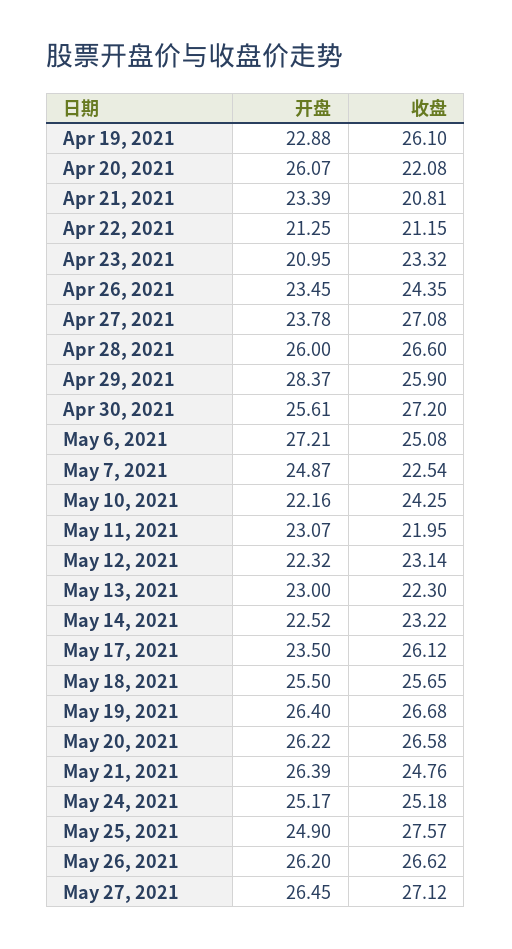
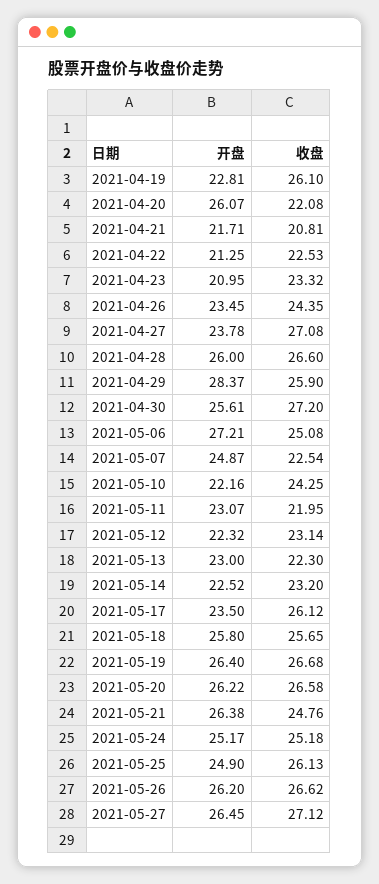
开盘, Apr 19, 2021: 22.88 -> 22.81
开盘, Apr 21, 2021: 23.39 -> 21.71
收盘, Apr 22, 2021: 21.15 -> 22.53
收盘, May 14, 2021: 23.22 -> 23.2
开盘, May 18, 2021: 25.5 -> 25.8
开盘, May 21, 2021: 26.39 -> 26.38
收盘, May 25, 2021: 27.57 -> 26.13

